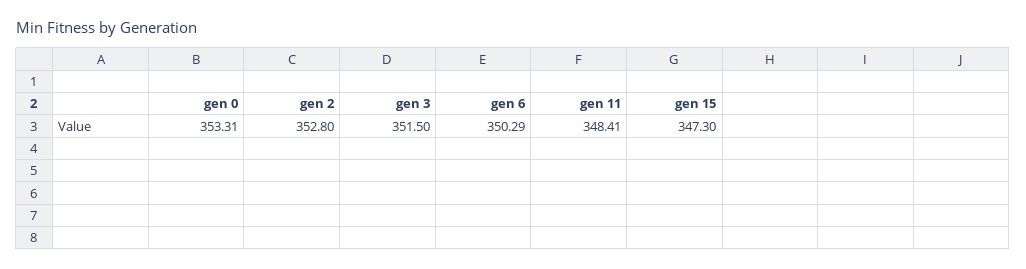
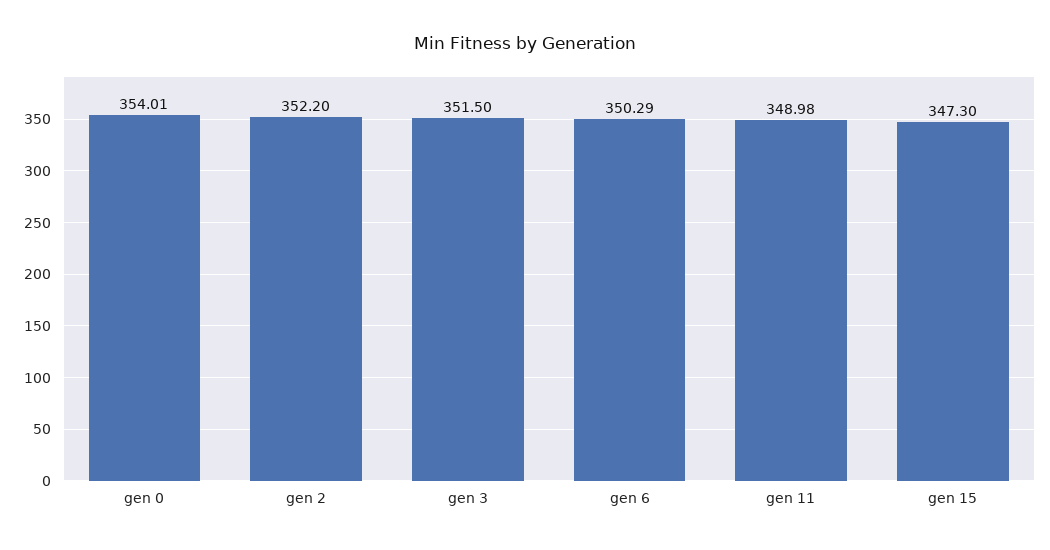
gen 0: 353.31 -> 354.01
gen 2: 352.8 -> 352.2
gen 11: 348.41 -> 348.98

